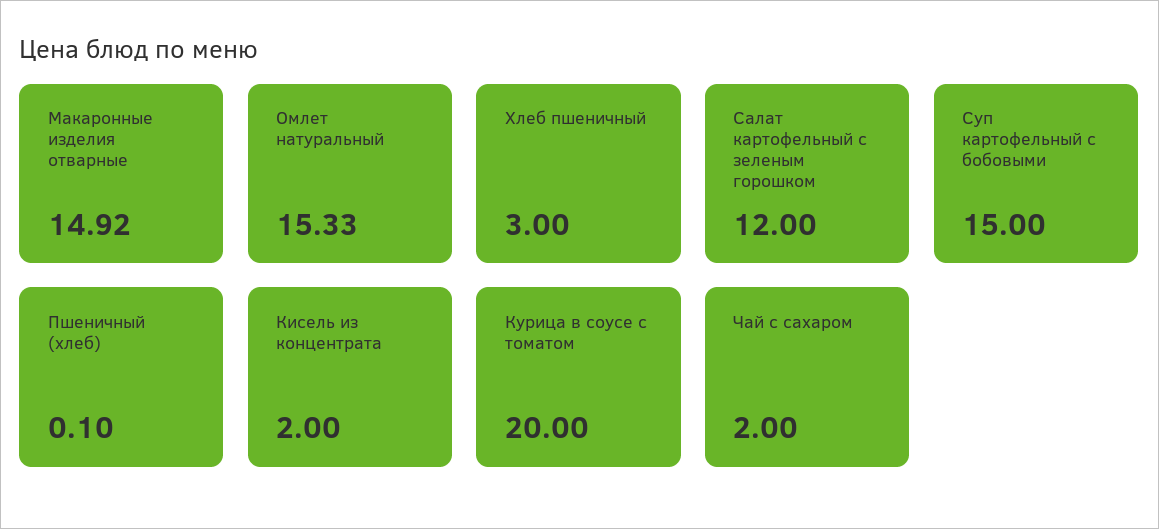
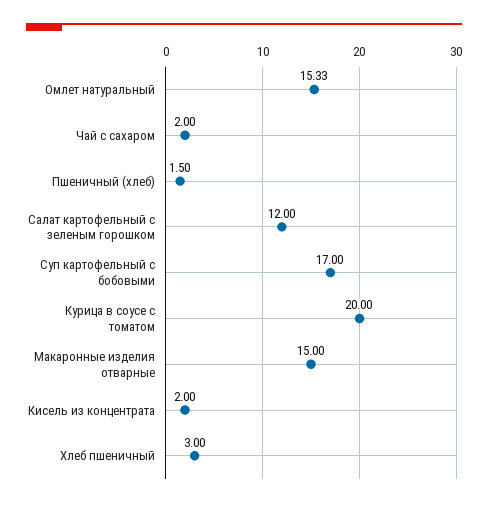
Макаронные изделия отварные: 14.92 -> 15
Суп картофельный с бобовыми: 15 -> 17
Пшеничный (хлеб): 0.1 -> 1.5

